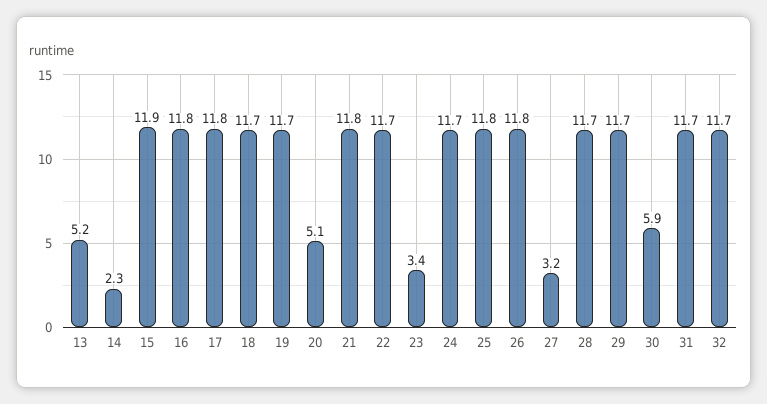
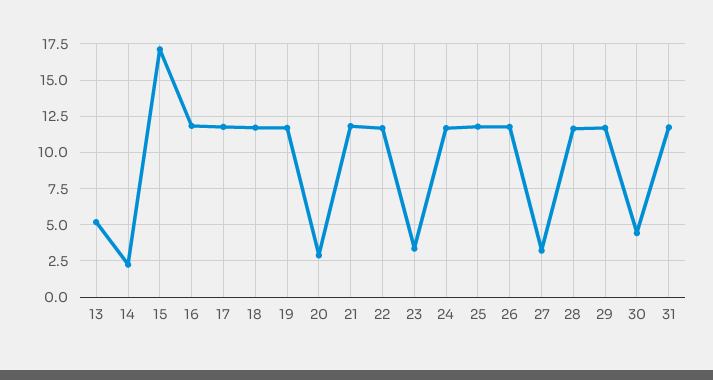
15: 11.9 -> 17
20: 5.1 -> 3
30: 5.9 -> 4.5
32: 11.7 -> none

